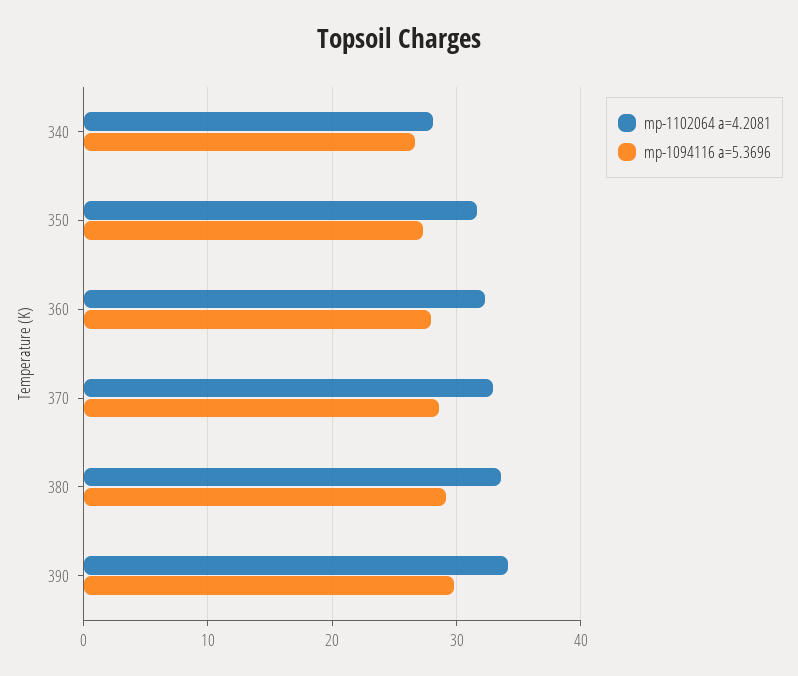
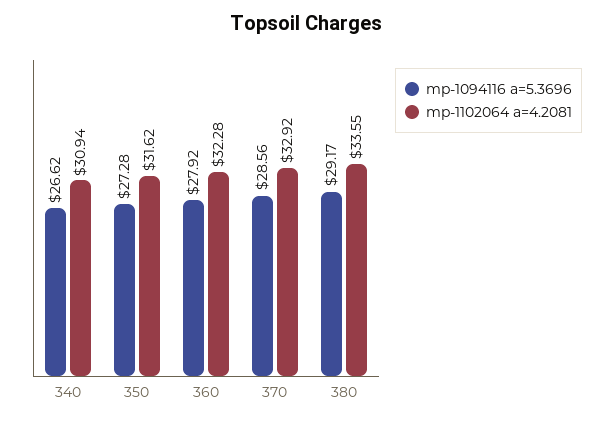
mp-1102064 a=4.2081, 340: 28 -> 30.94
mp-1102064 a=4.2081, 390: 34 -> none
mp-1094116 a=5.3696, 390: 30 -> none

